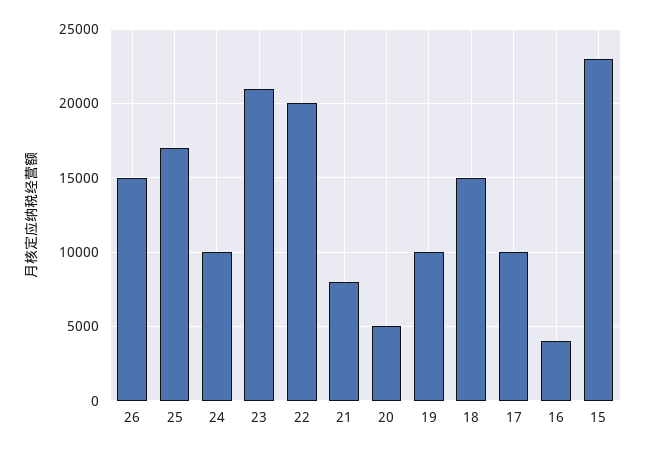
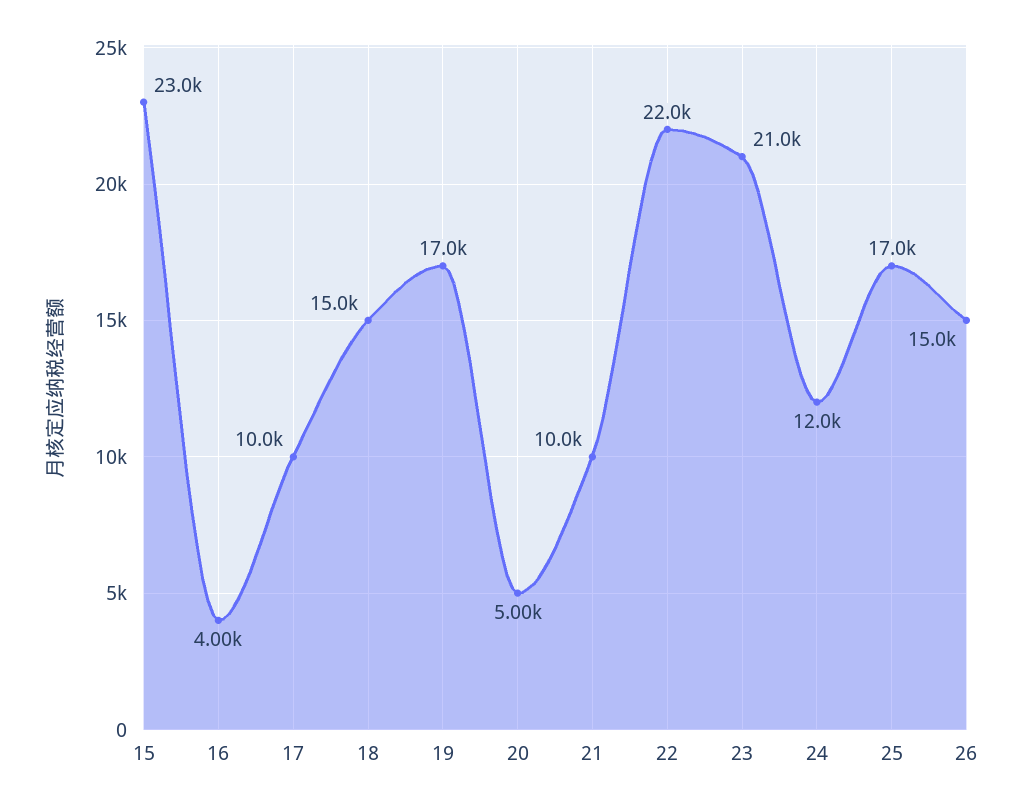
24: 10000 -> 12000
22: 20000 -> 22000
21: 8000 -> 10000
19: 10000 -> 17000

